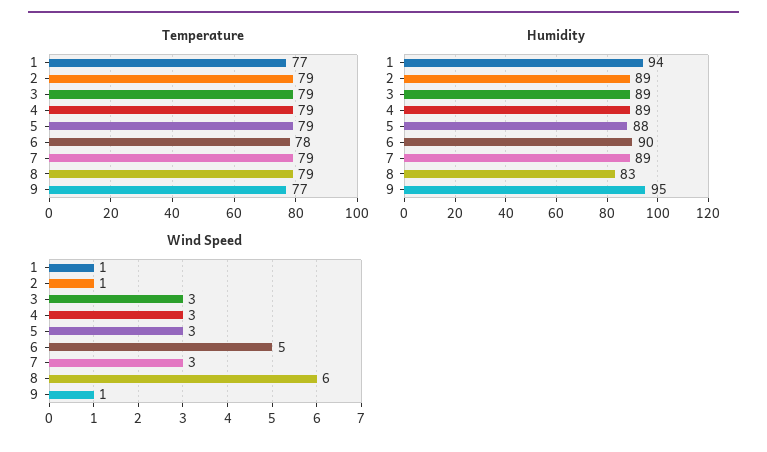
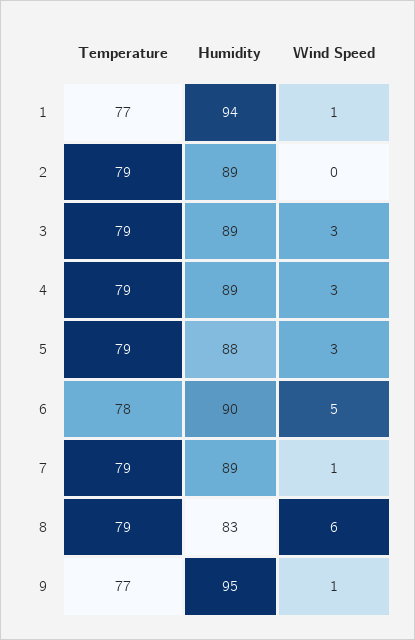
Wind Speed, 2: 1 -> 0
Wind Speed, 7: 3 -> 1

